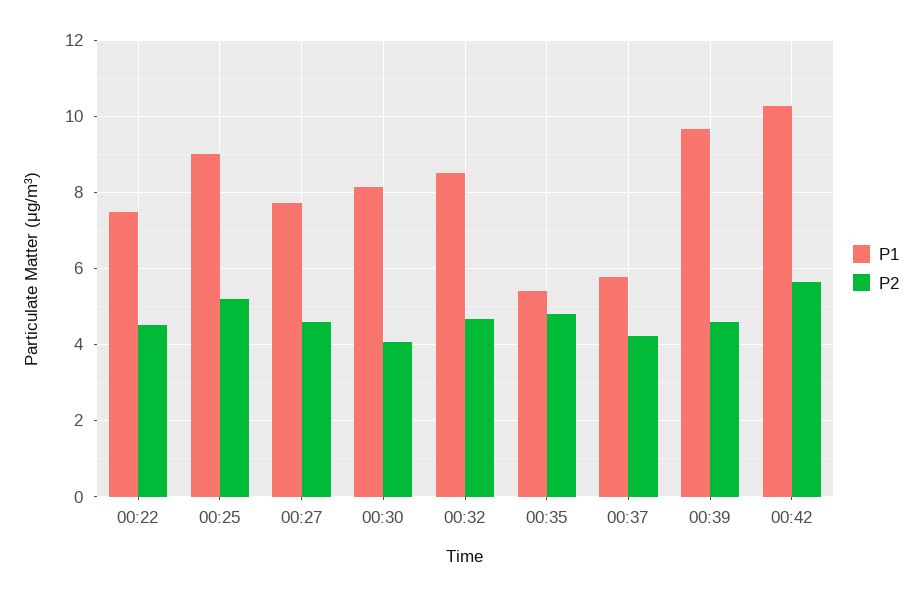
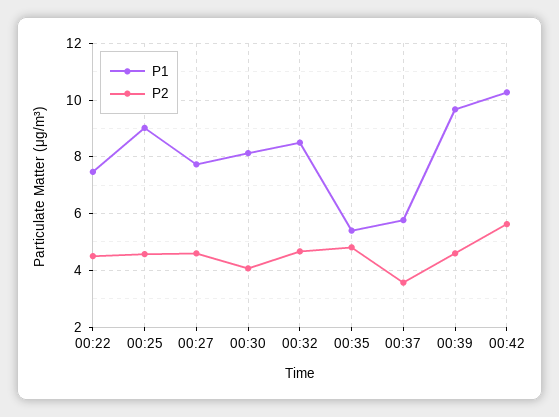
P2, 00:25: 5.2 -> 4.5
P2, 00:37: 4.2 -> 3.5

